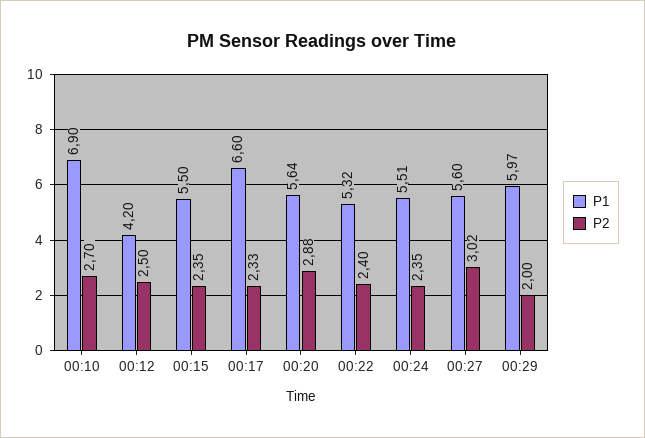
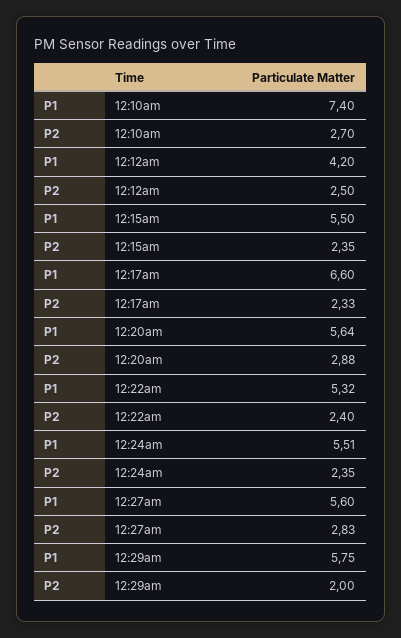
P1, 00:10: 6.9 -> 7.4
P2, 00:27: 3.02 -> 2.83
P1, 00:29: 5.97 -> 5.75

